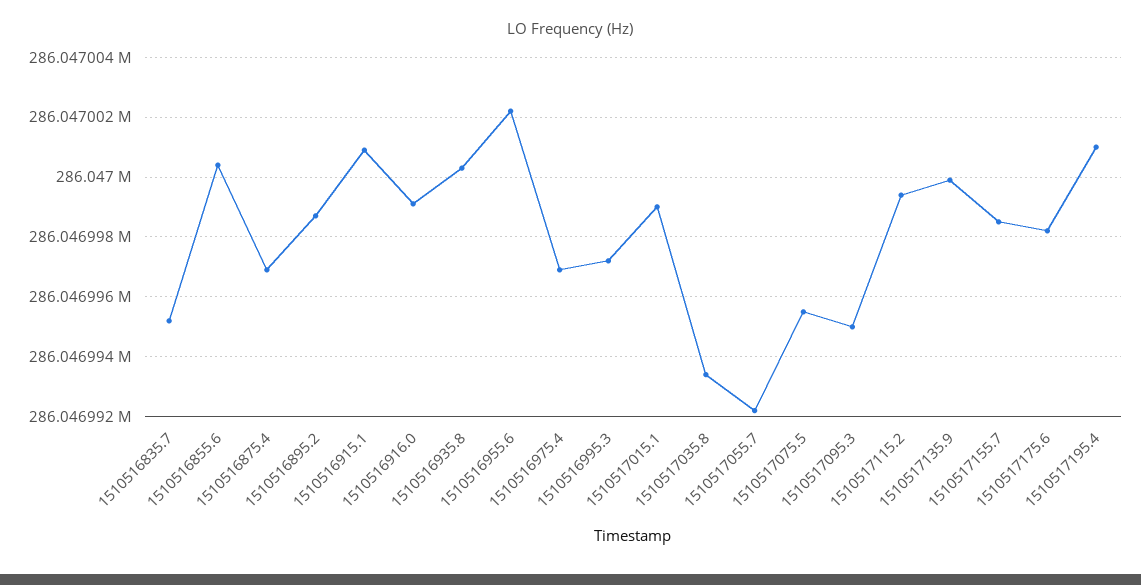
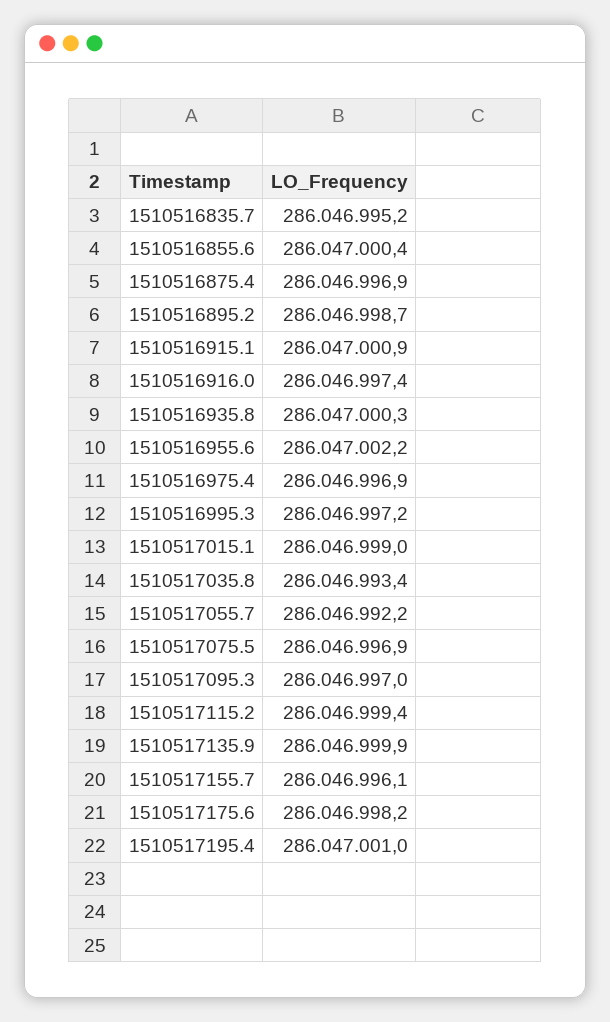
1510516916.0: 286046999 -> 286046997.4
1510517075.5: 286046995.5 -> 286046996.9
1510517095.3: 286046995 -> 286046997
1510517155.7: 286046998.5 -> 286046996.1

